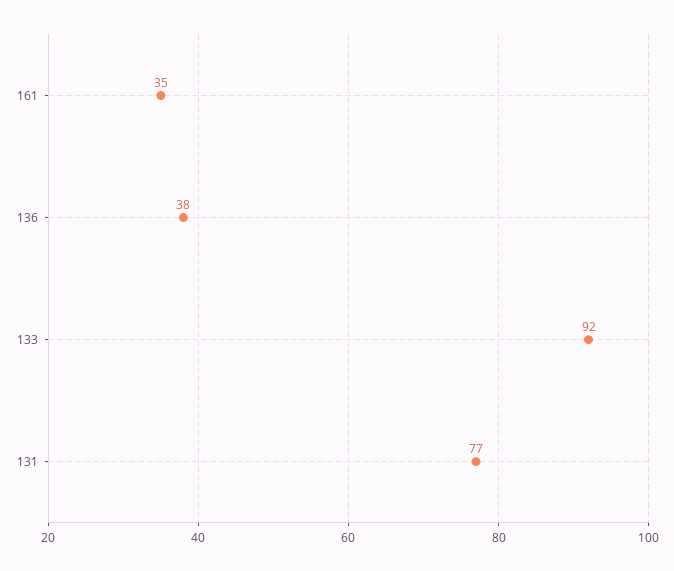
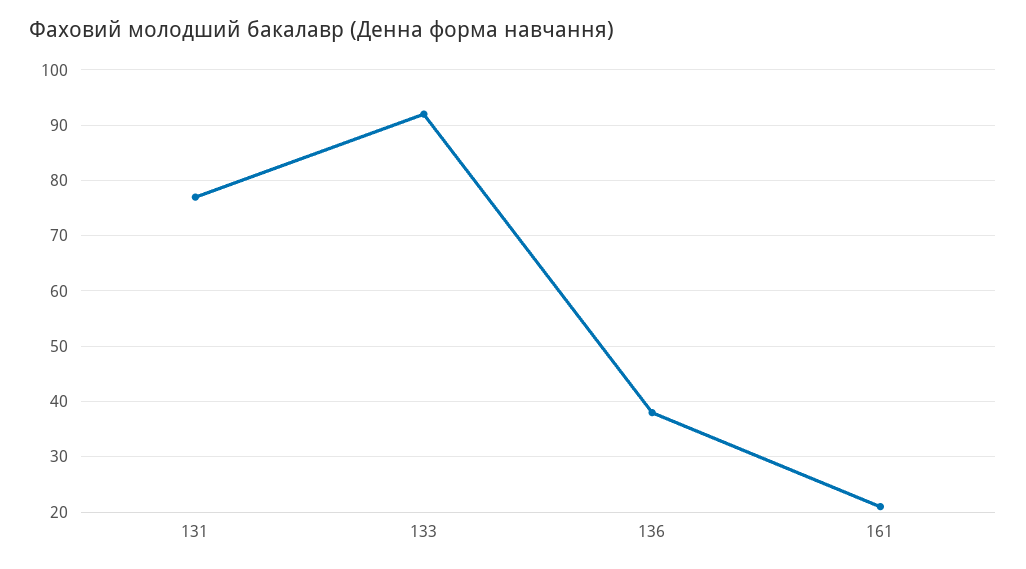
161: 35 -> 20

